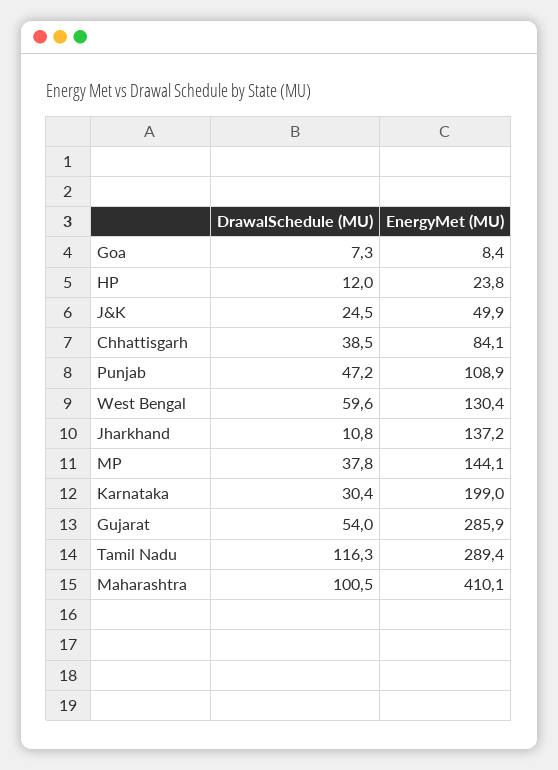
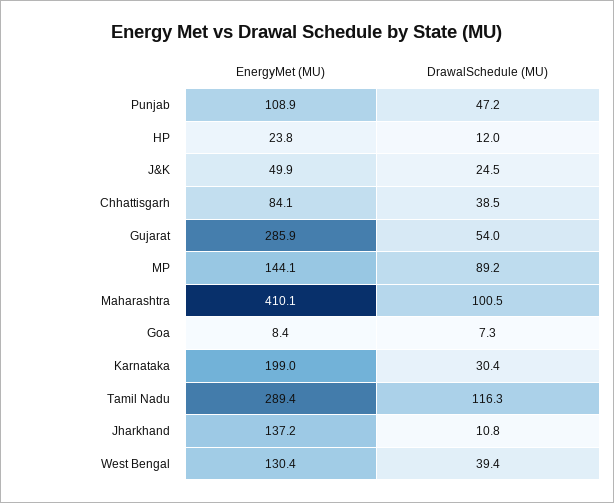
DrawalSchedule (MU), West Bengal: 59.6 -> 39.4
DrawalSchedule (MU), MP: 37.8 -> 89.2

